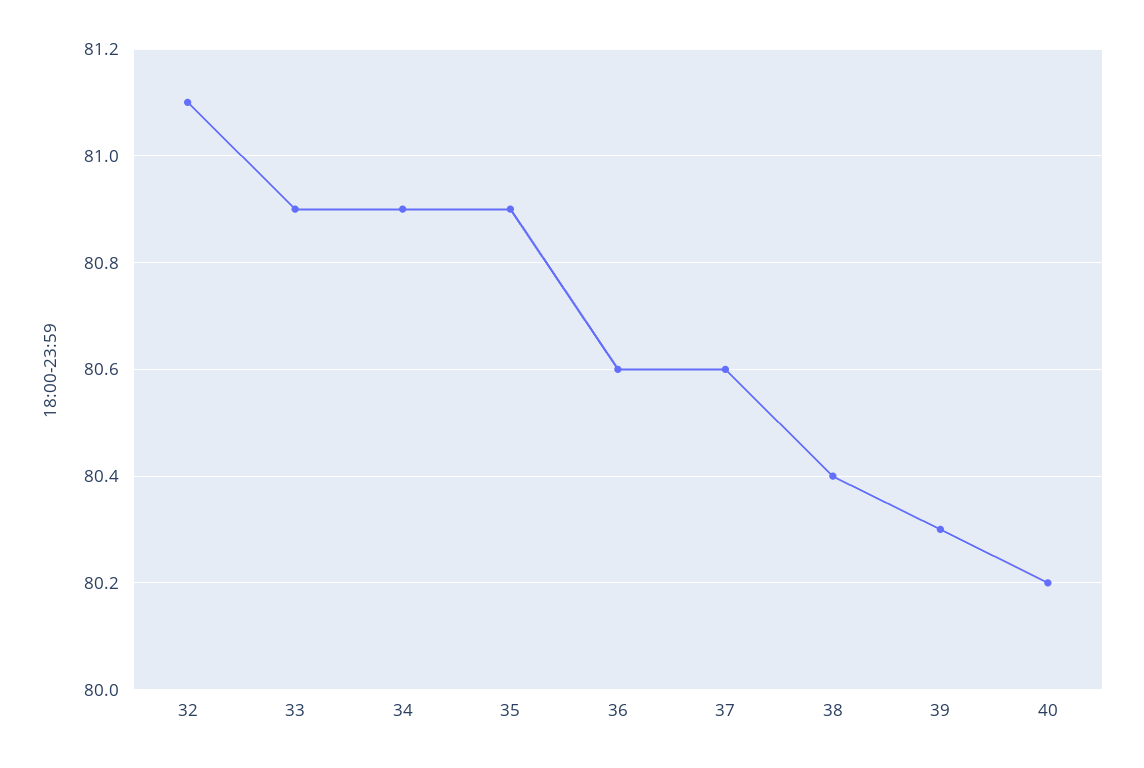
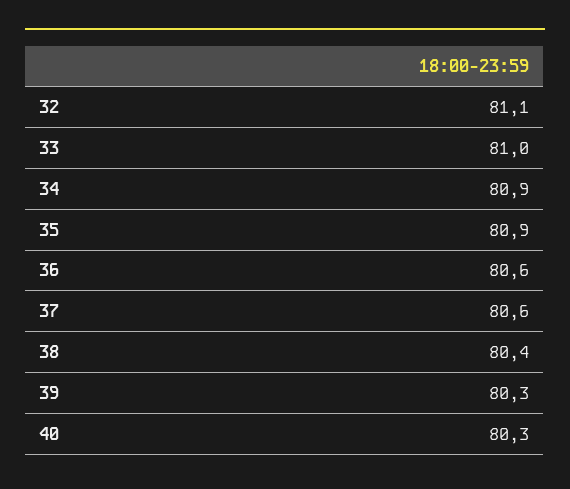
33: 80.9 -> 81
40: 80.2 -> 80.3

